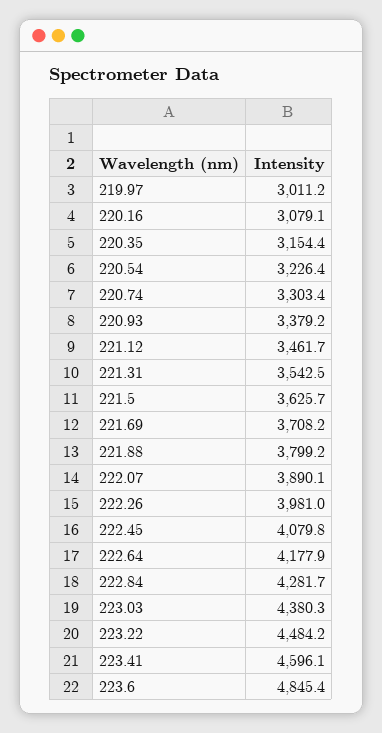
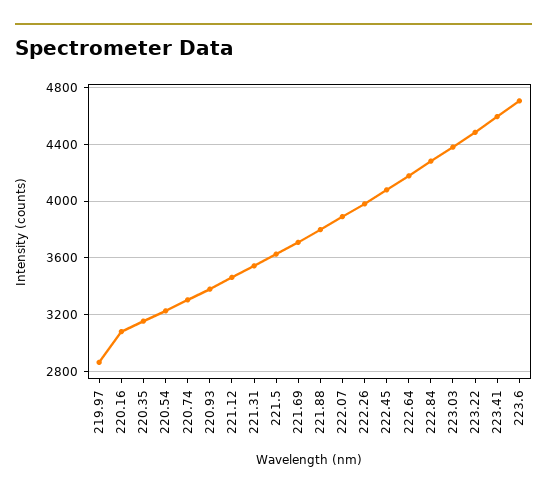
219.97: 3011.2 -> 2850
223.6: 4845.4 -> 4700

